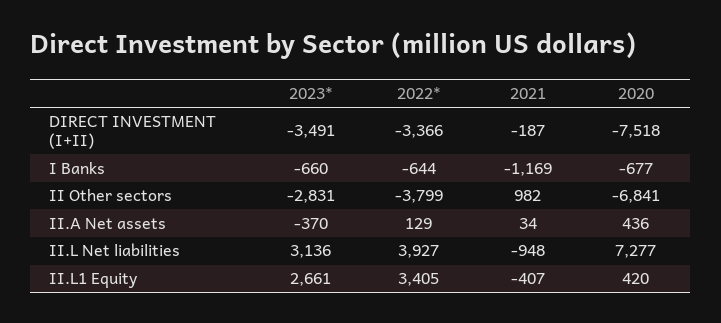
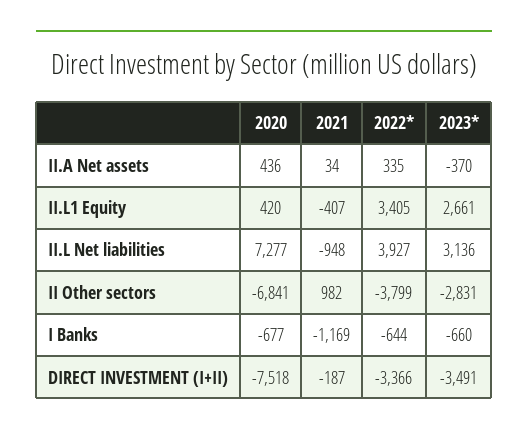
2022*, II.A Net assets: 129 -> 335

